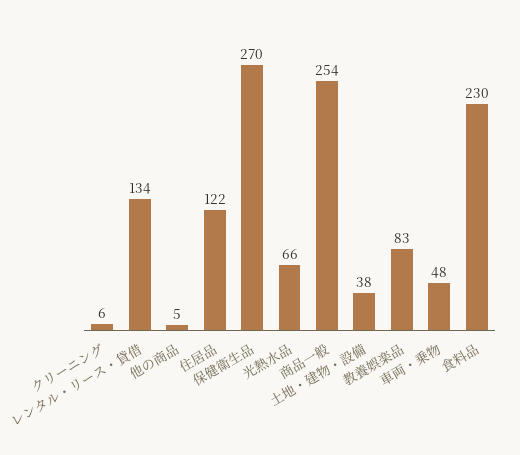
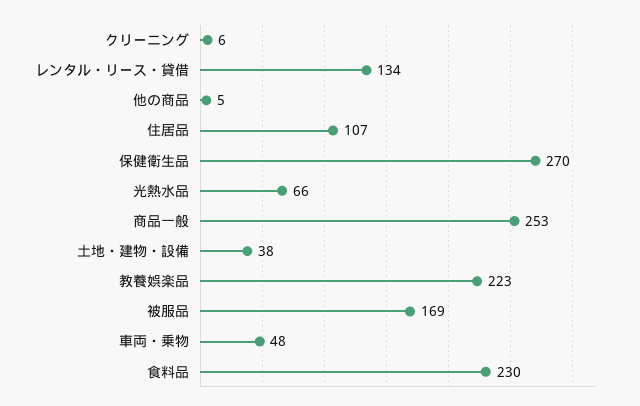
住居品: 122 -> 107
商品一般: 254 -> 253
教養娯楽品: 83 -> 223
被服品: none -> 169

